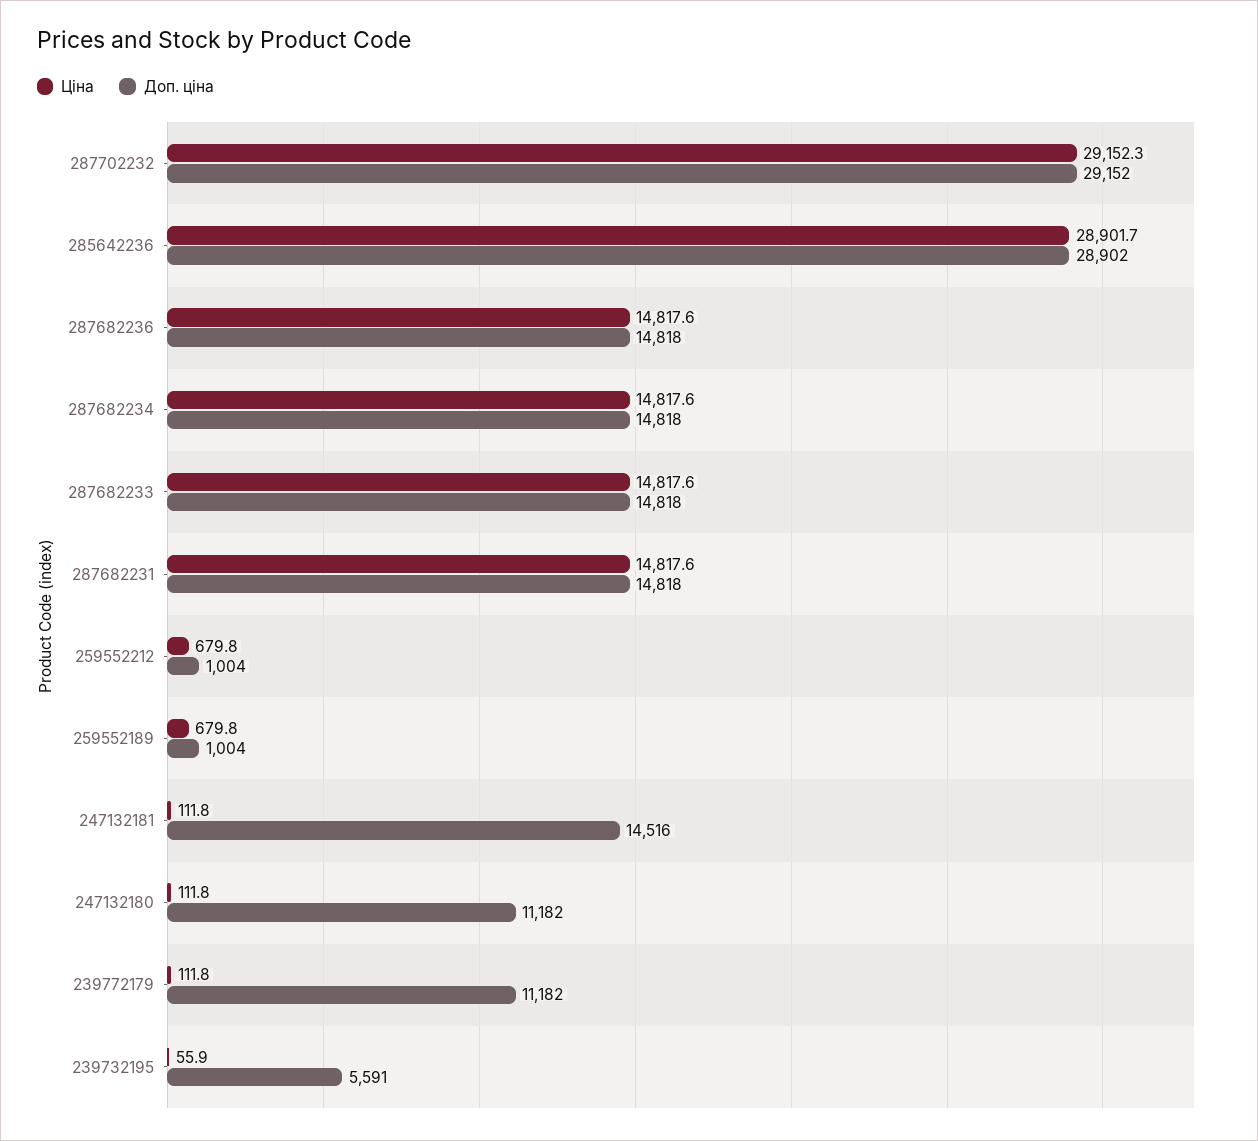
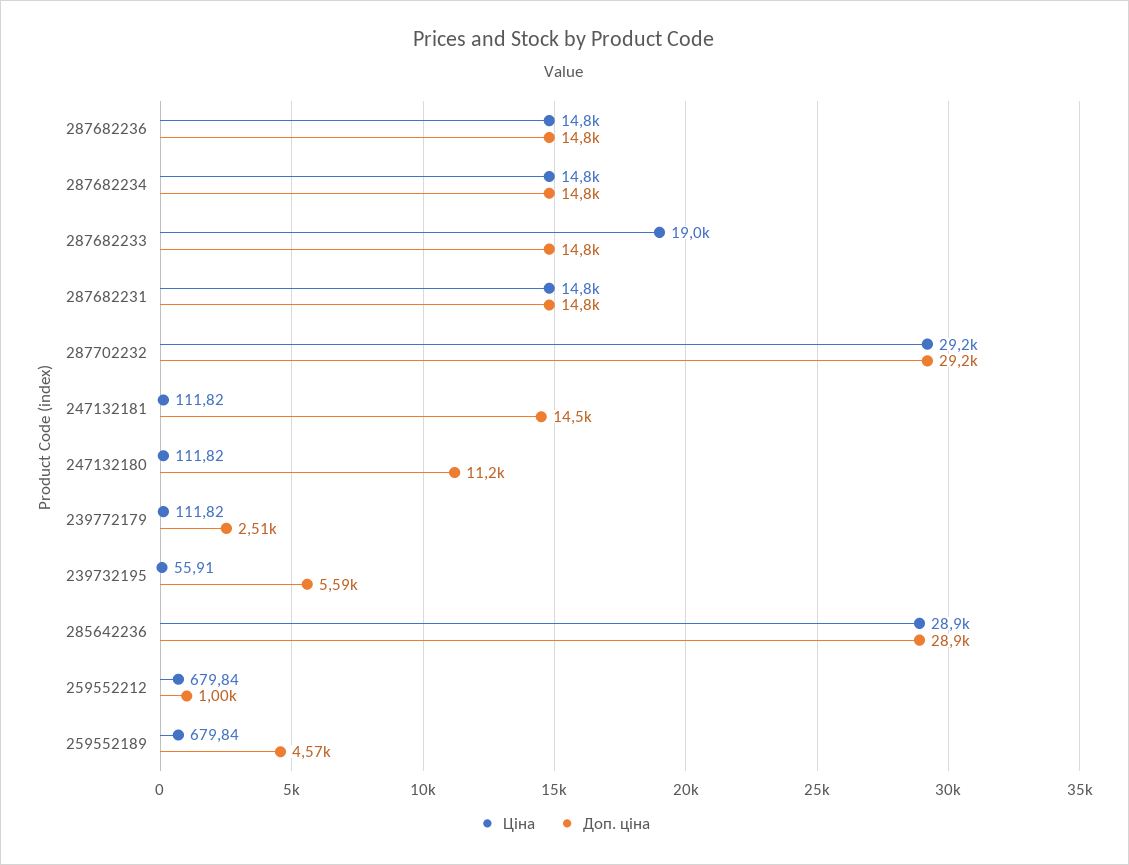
Ціна, 287682233: 14817.6 -> 19000
Доп. ціна, 259552189: 1004 -> 4570
Доп. ціна, 239772179: 11182 -> 2510

